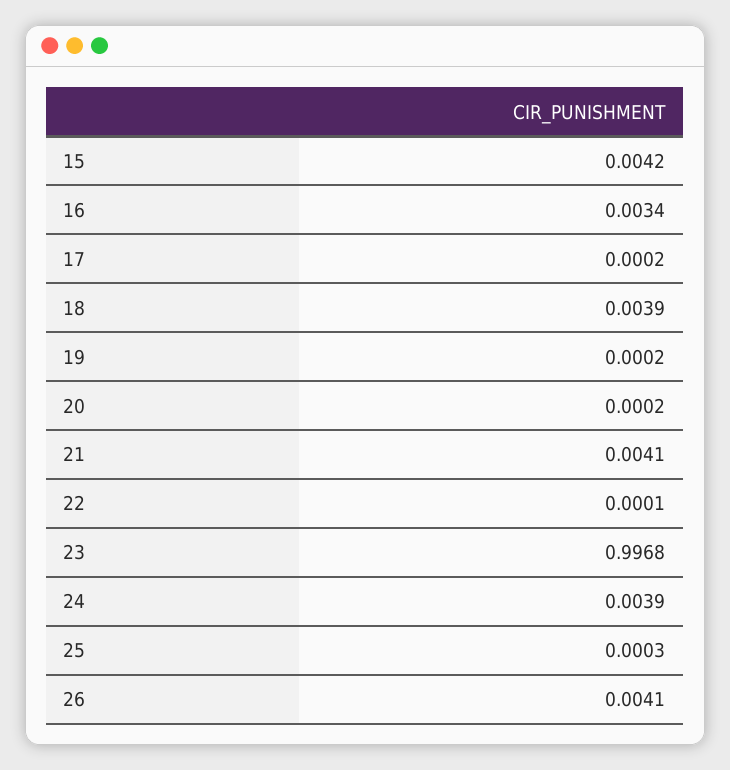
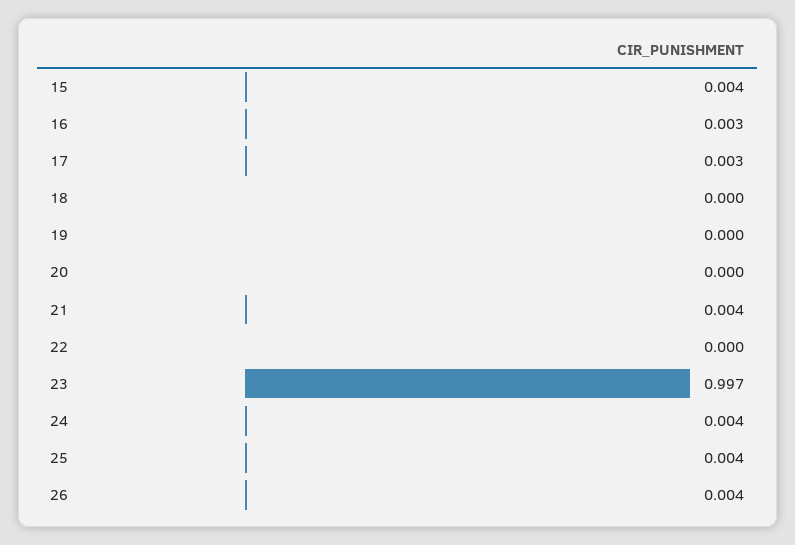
17: 0.0002 -> 0.003
18: 0.0039 -> 0
25: 0.0003 -> 0.004

